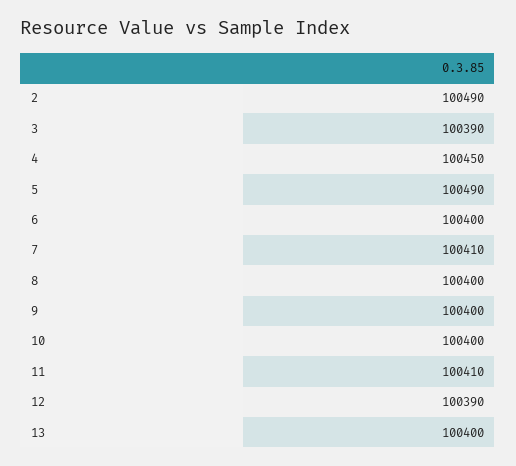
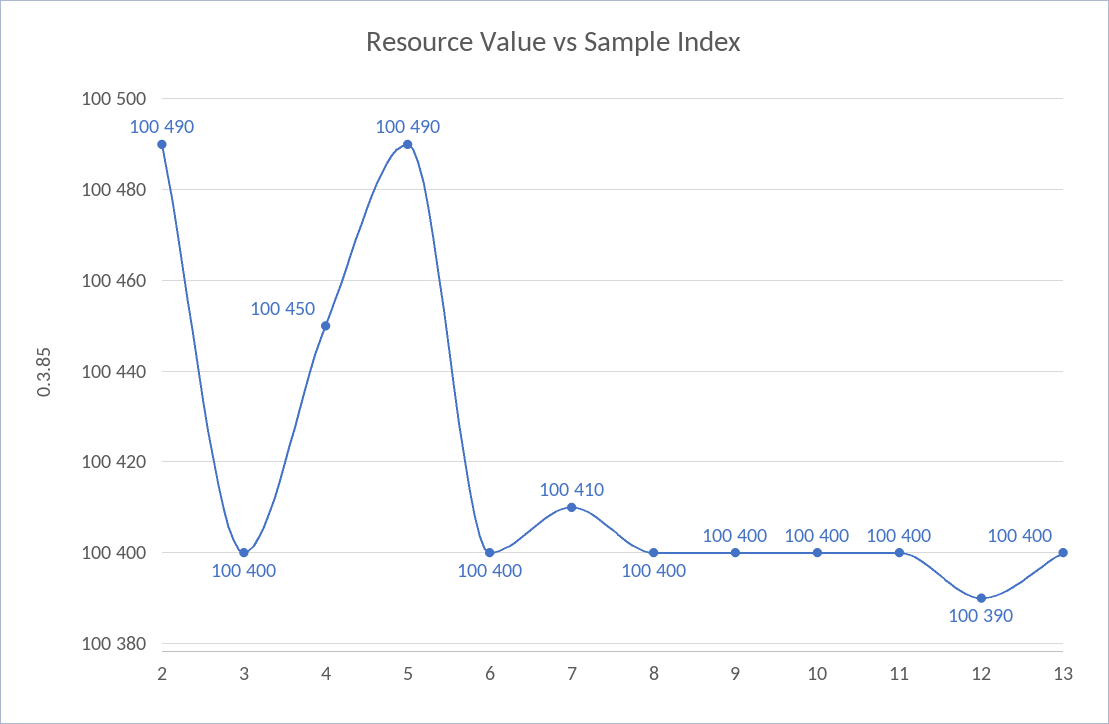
3: 100390 -> 100400
11: 100410 -> 100400

